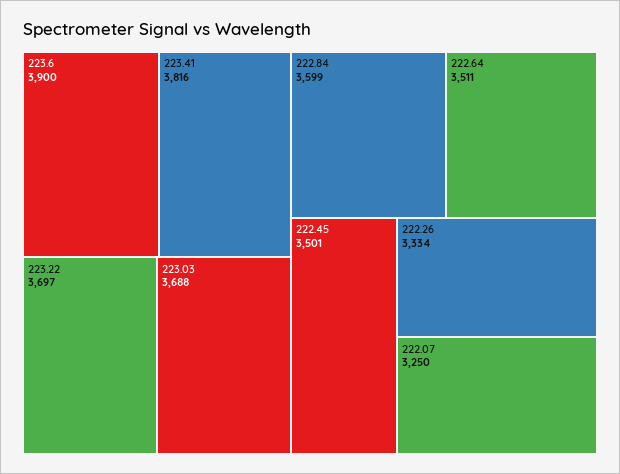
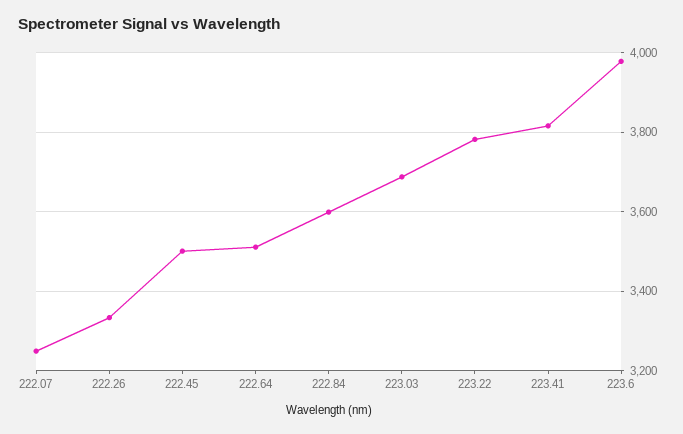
223.6: 3900 -> 3980
223.22: 3697 -> 3780

